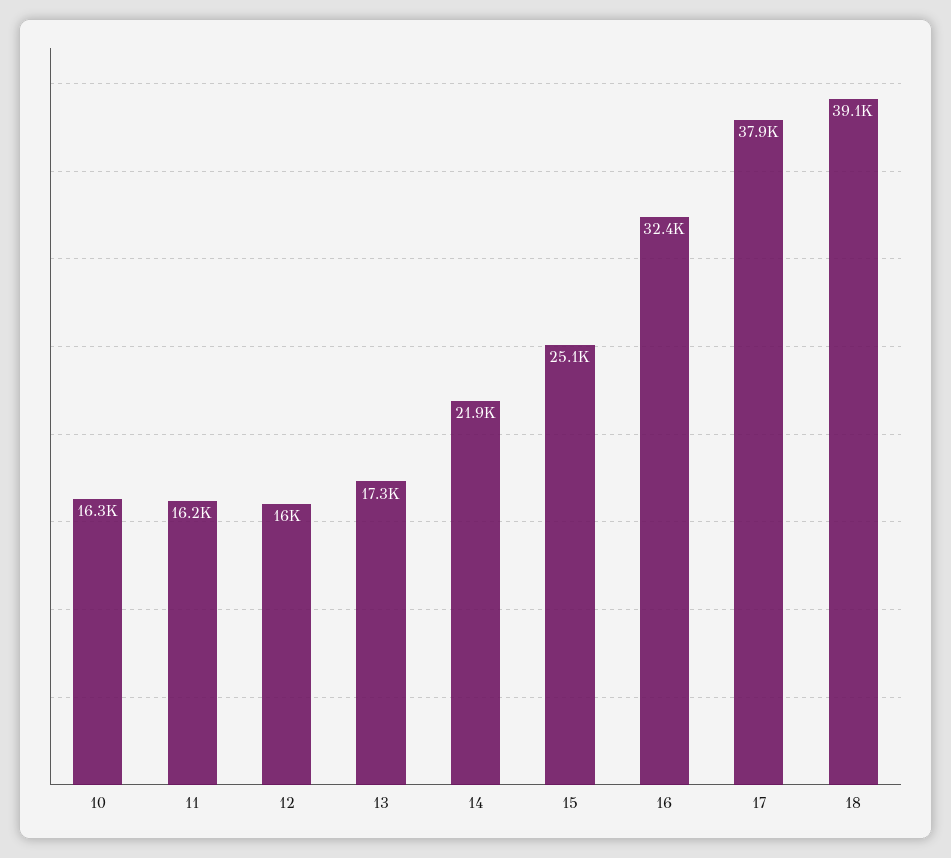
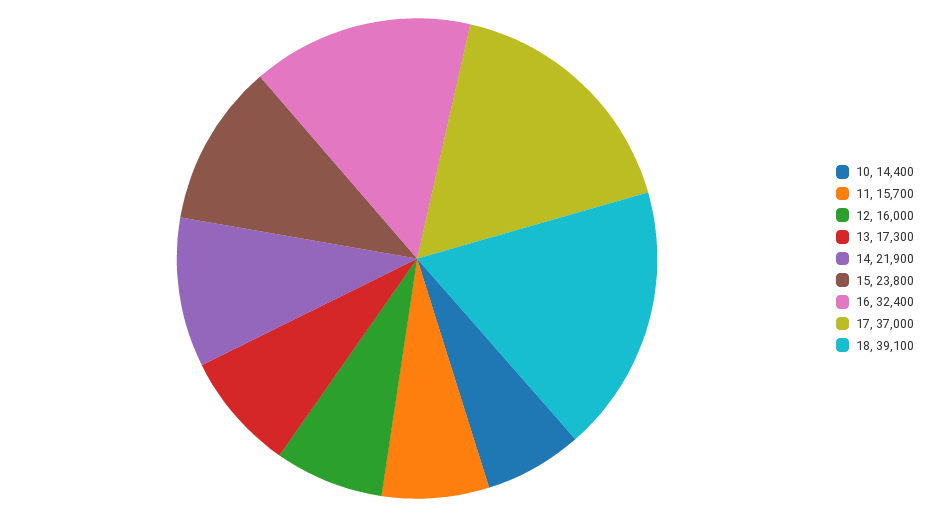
10: 16300 -> 14400
11: 16200 -> 15700
15: 25100 -> 23800
17: 37900 -> 37000

